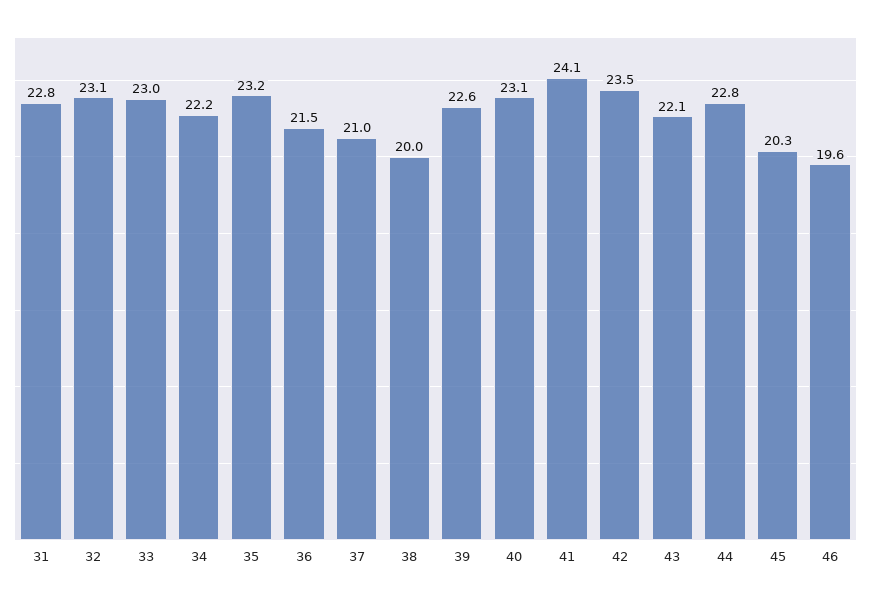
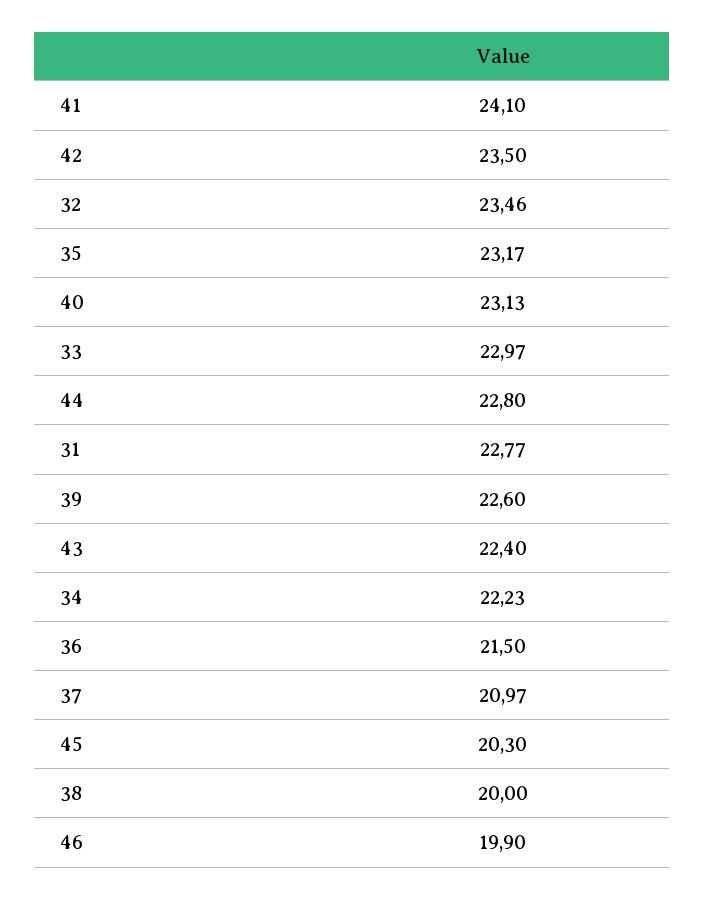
32: 23.1 -> 23.46
43: 22.1 -> 22.4
46: 19.6 -> 19.9

